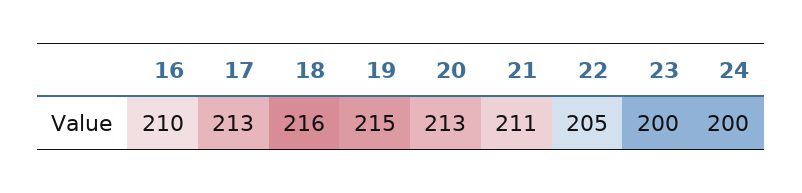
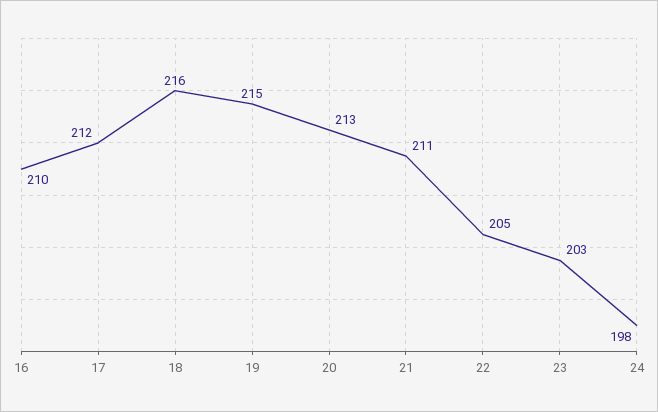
17: 213 -> 212
23: 200 -> 203
24: 200 -> 198

